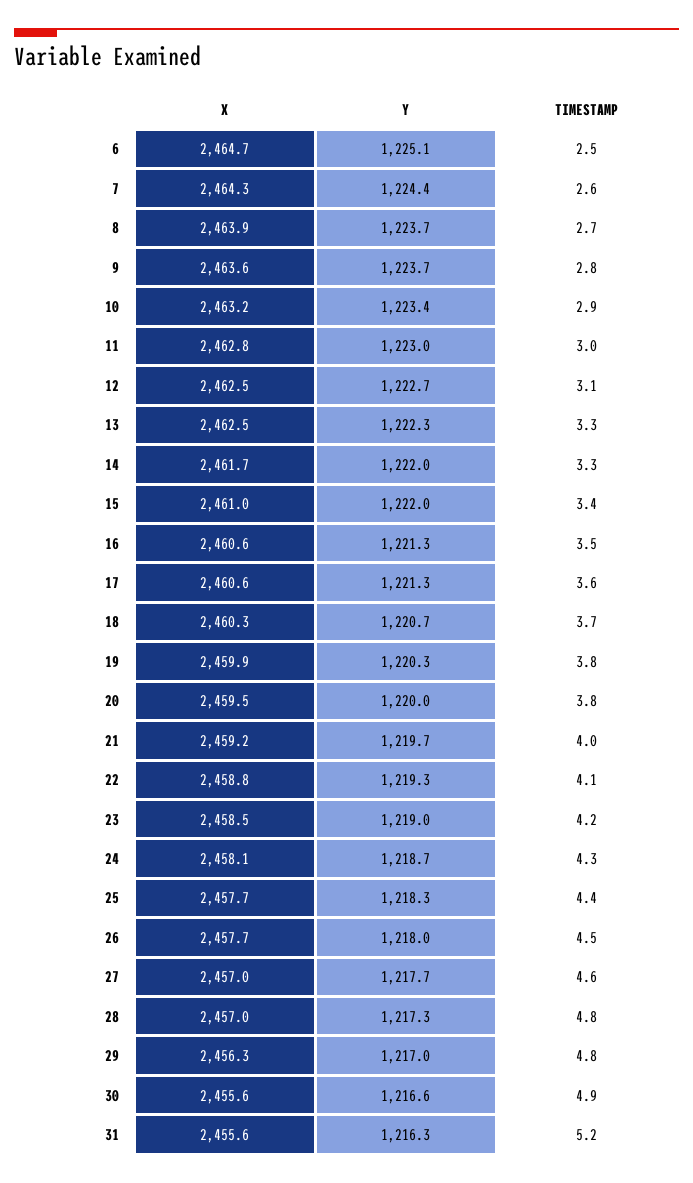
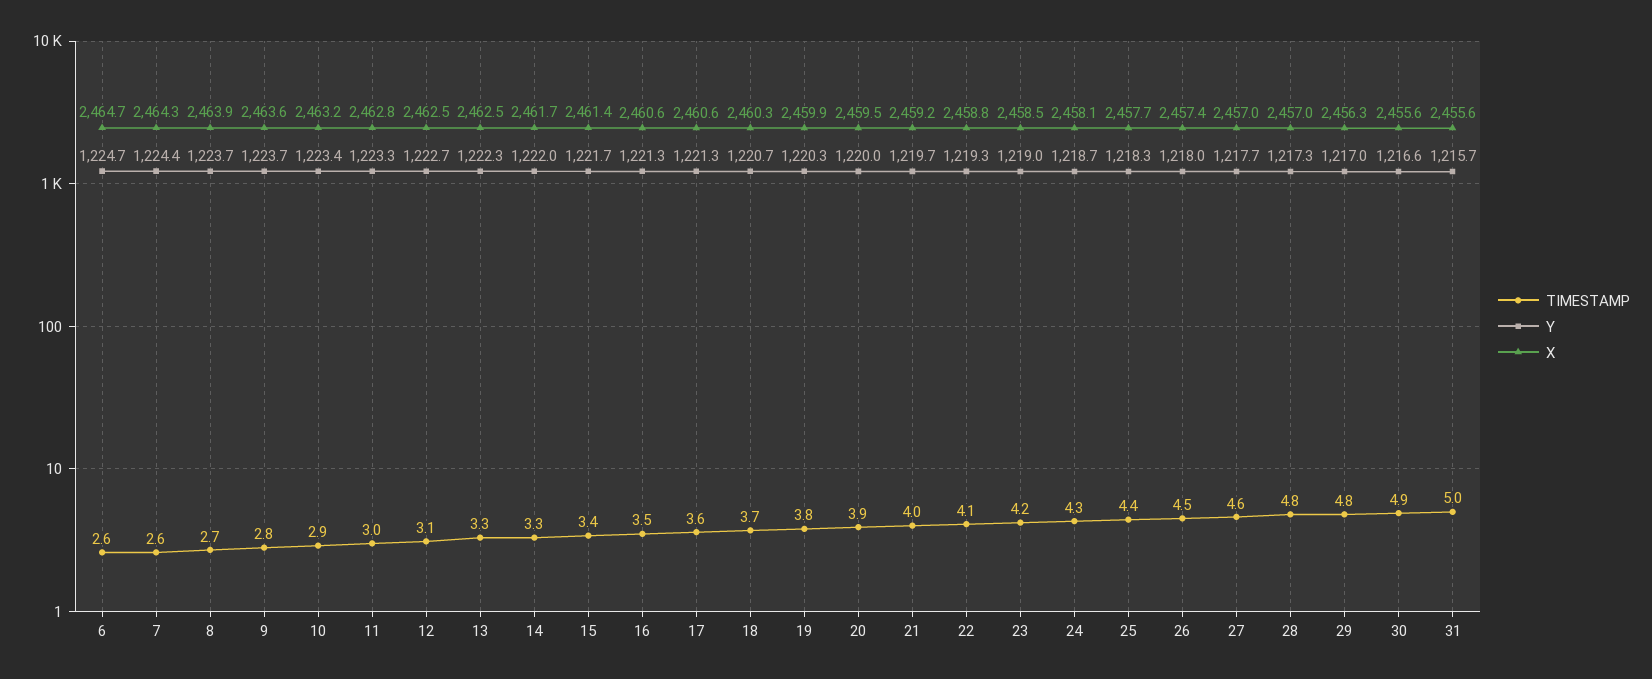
Y, 6: 1225.1 -> 1224.7
TIMESTAMP, 6: 2.5 -> 2.6
Y, 11: 1223 -> 1223.3
X, 15: 2461 -> 2461.4
Y, 15: 1222 -> 1221.7
TIMESTAMP, 20: 3.8 -> 3.9
X, 26: 2457.7 -> 2457.4
Y, 31: 1216.3 -> 1215.7
TIMESTAMP, 31: 5.2 -> 5

